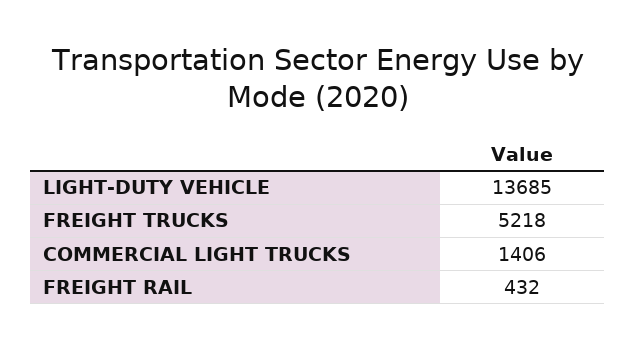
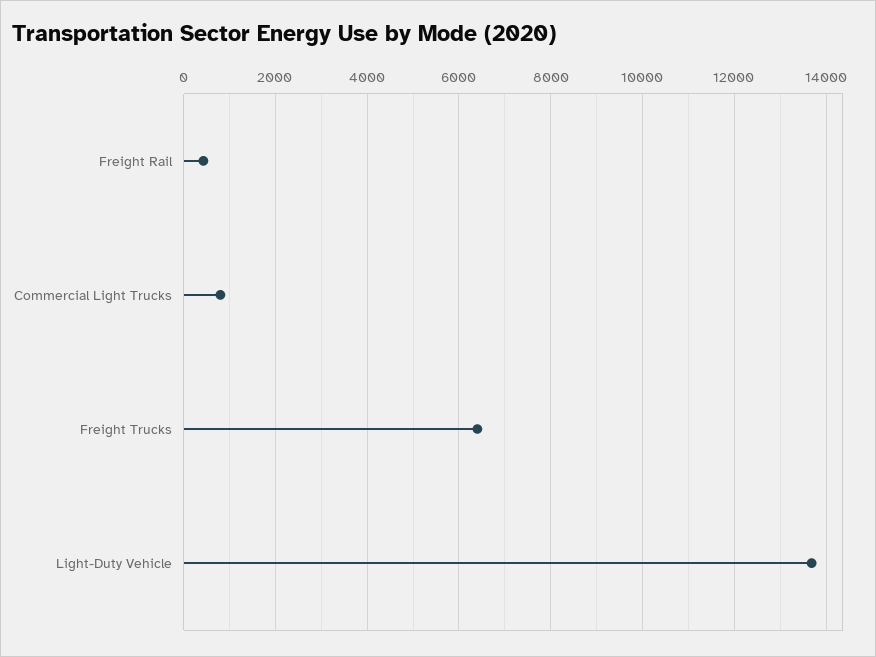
FREIGHT TRUCKS: 5218 -> 6400
COMMERCIAL LIGHT TRUCKS: 1406 -> 800

